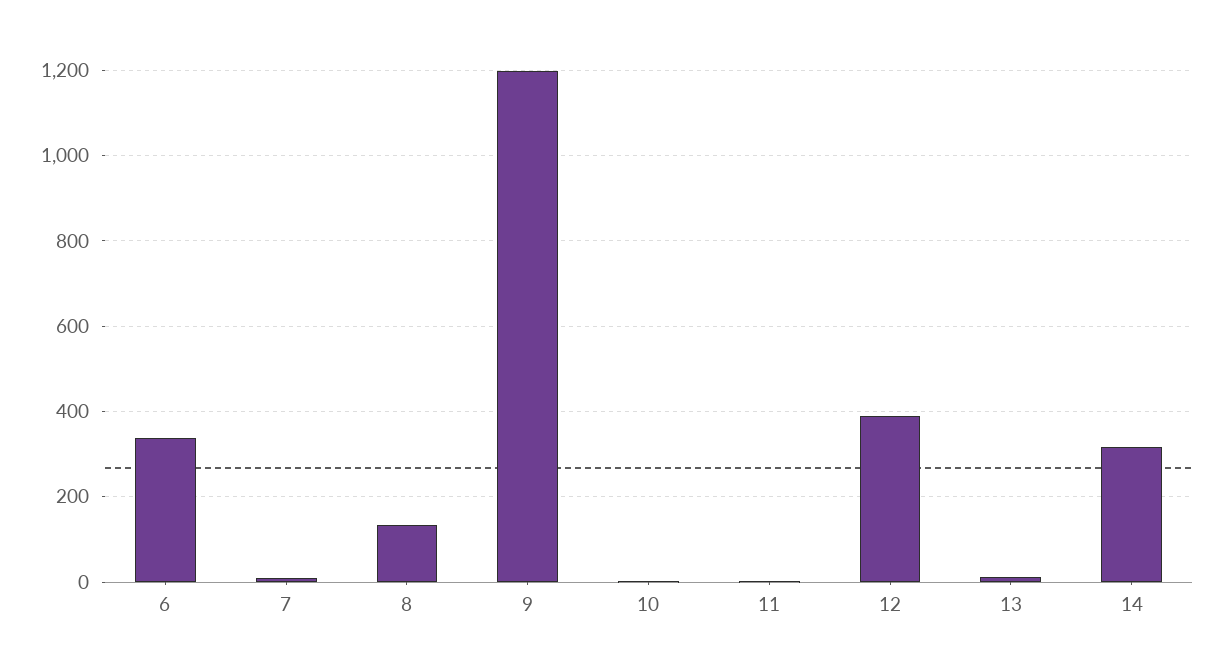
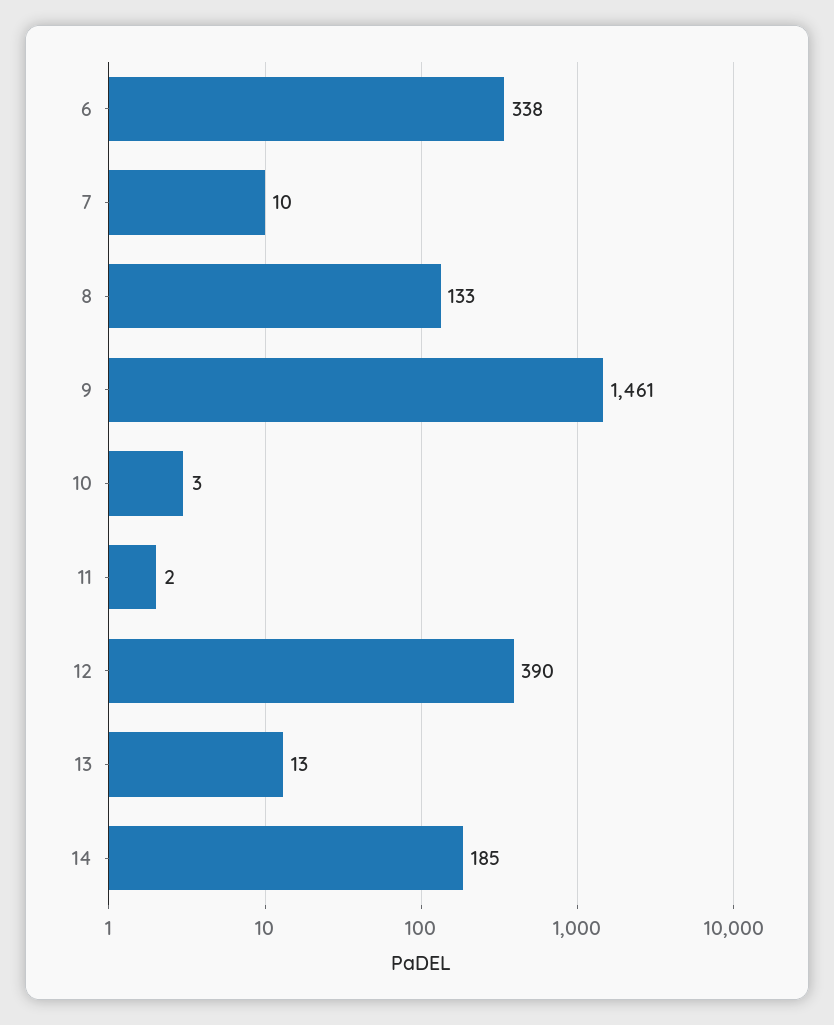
9: 1200 -> 1461
14: 320 -> 185

